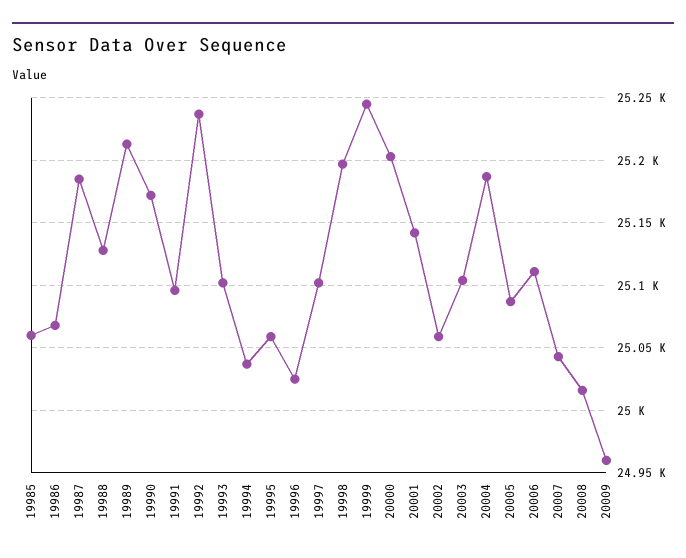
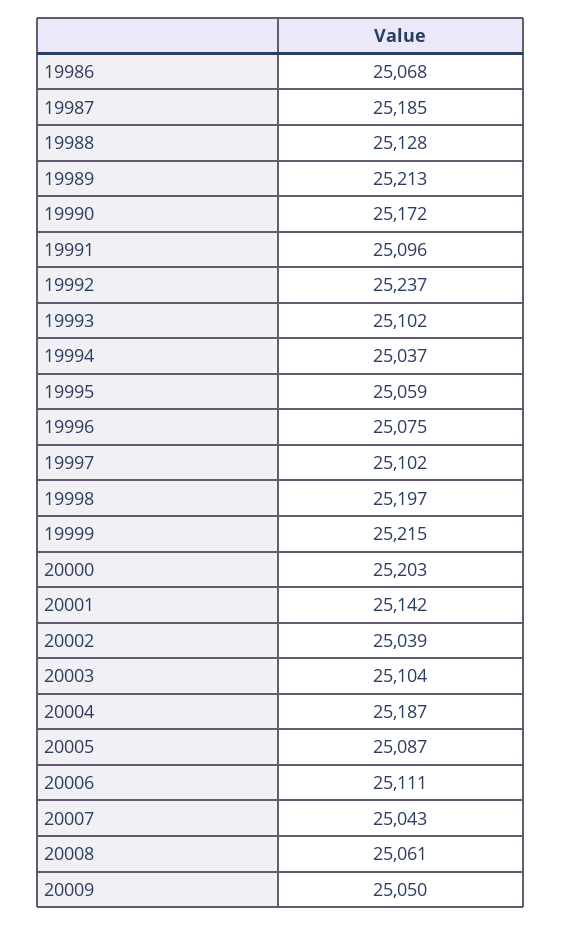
19985: 25060 -> none
19996: 25025 -> 25075
19999: 25245 -> 25215
20002: 25060 -> 25039
20008: 25015 -> 25061
20009: 24960 -> 25050

